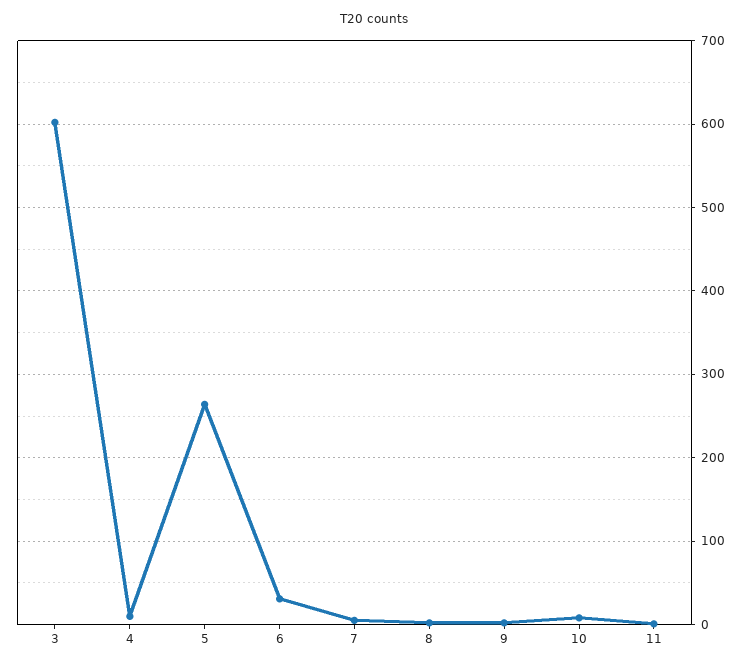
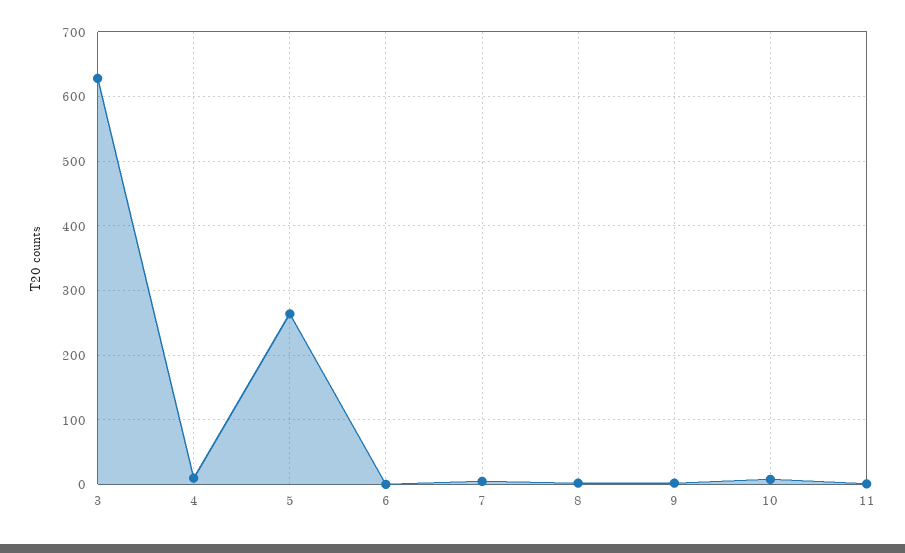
3: 600 -> 630
6: 30 -> 0

